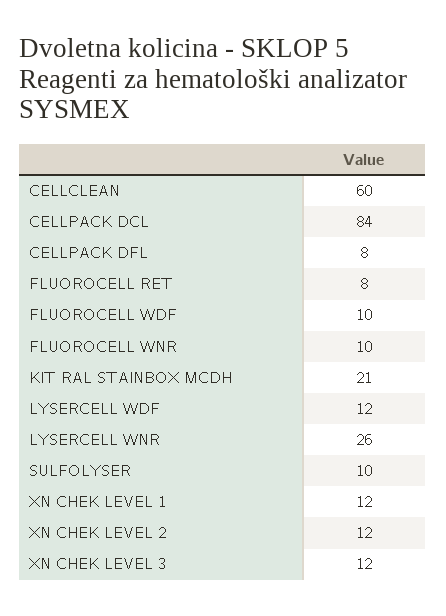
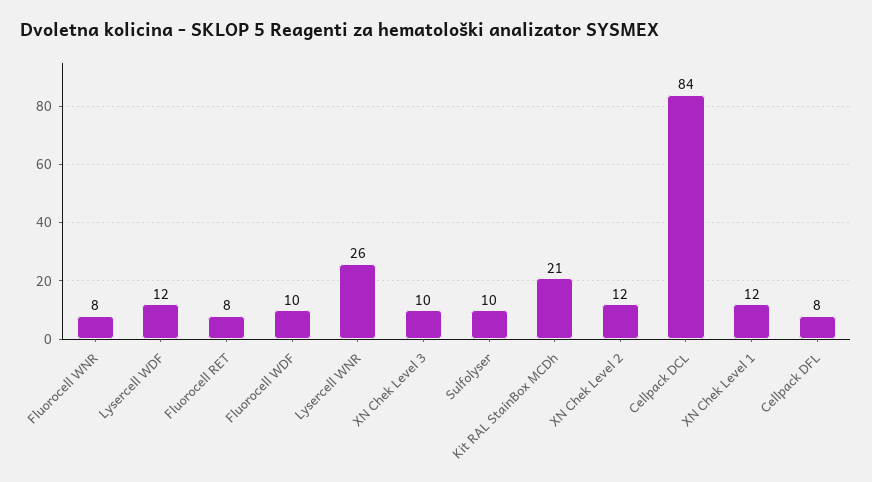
CELLCLEAN: 60 -> none
FLUOROCELL WNR: 10 -> 8
XN CHEK LEVEL 3: 12 -> 10

